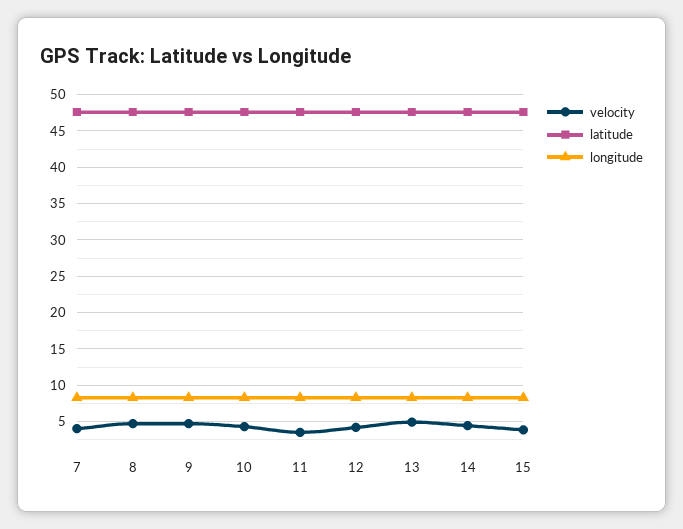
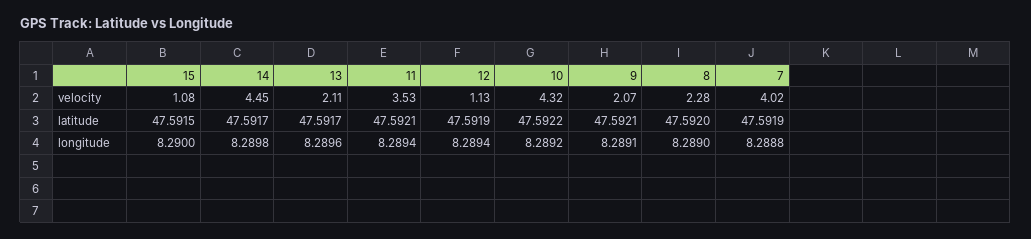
velocity, 8: 5 -> 2.28
velocity, 9: 5 -> 2.07
velocity, 12: 4 -> 1.13
velocity, 13: 5 -> 2.11
velocity, 15: 4 -> 1.08

